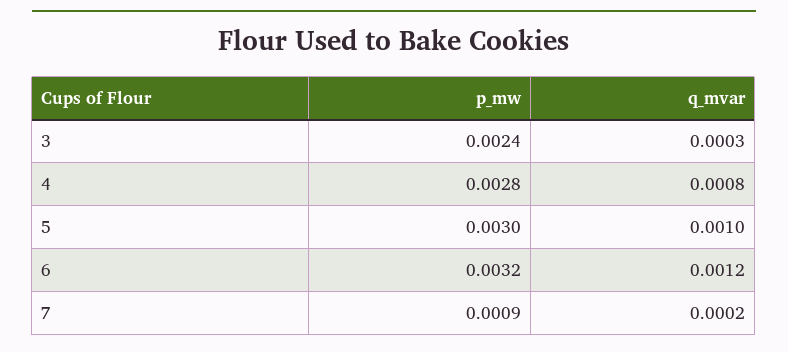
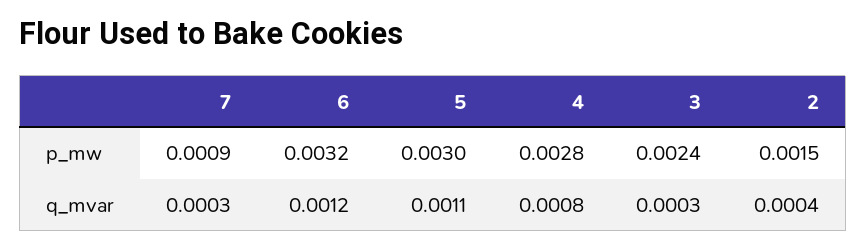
q_mvar, 5: 0.001 -> 0.0011
q_mvar, 7: 0.0002 -> 0.0003
p_mw, 2: none -> 0.0015
q_mvar, 2: none -> 0.0004

